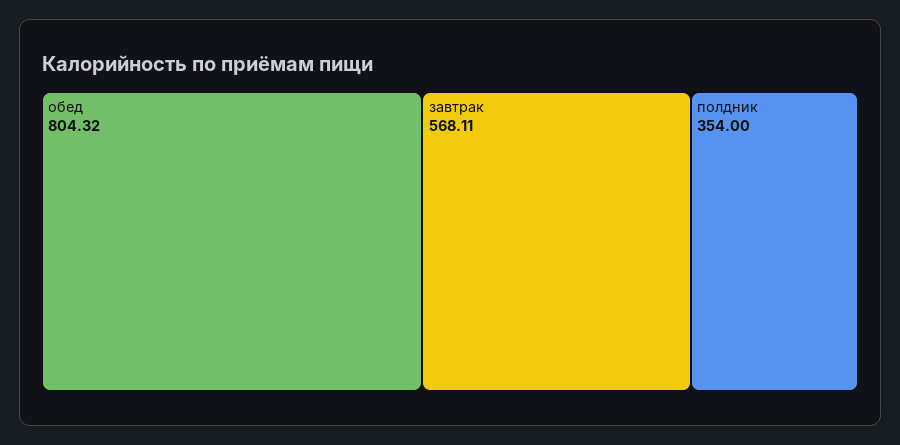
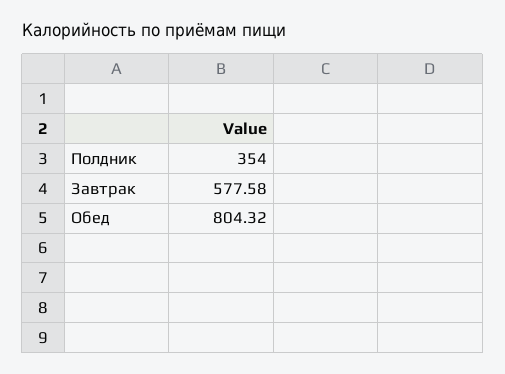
завтрак: 568.11 -> 577.58

